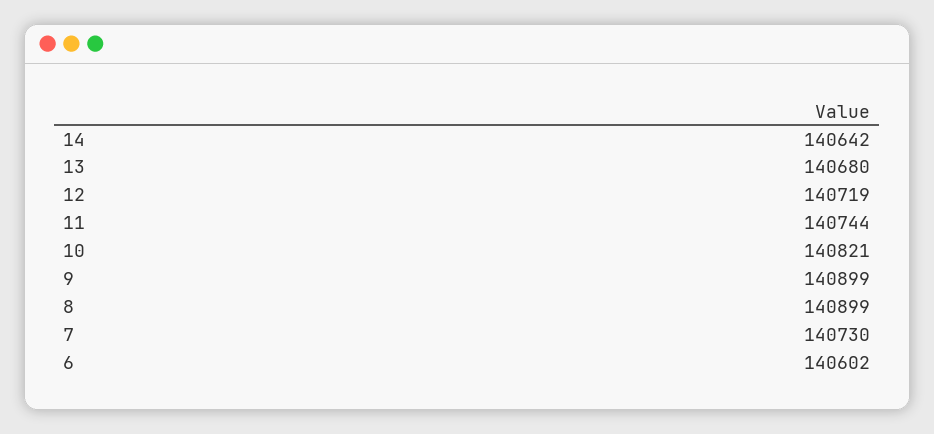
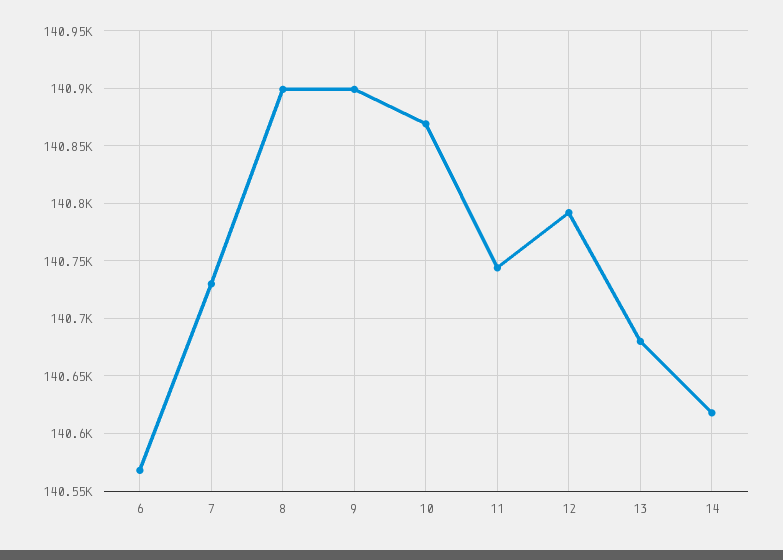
14: 140642 -> 140620
12: 140719 -> 140790
10: 140821 -> 140870
6: 140602 -> 140570

